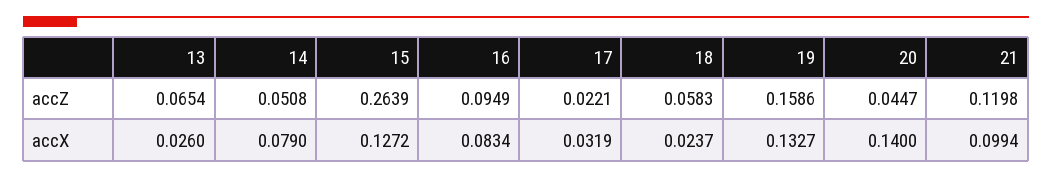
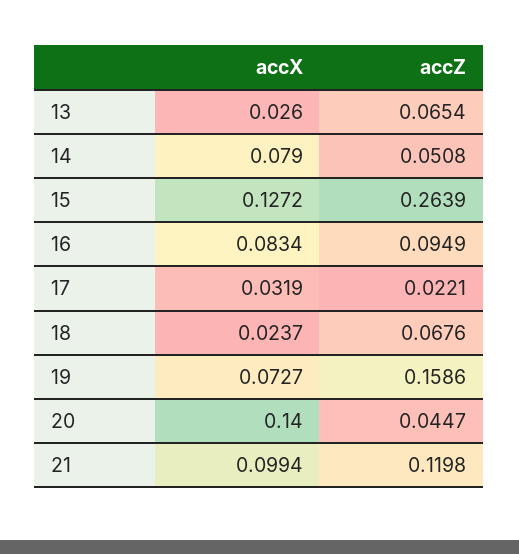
18, accZ: 0.0583 -> 0.0676
19, accX: 0.1327 -> 0.0727

